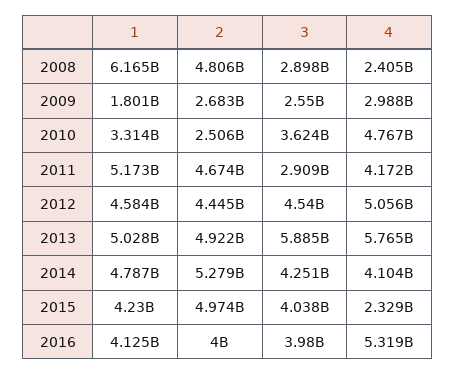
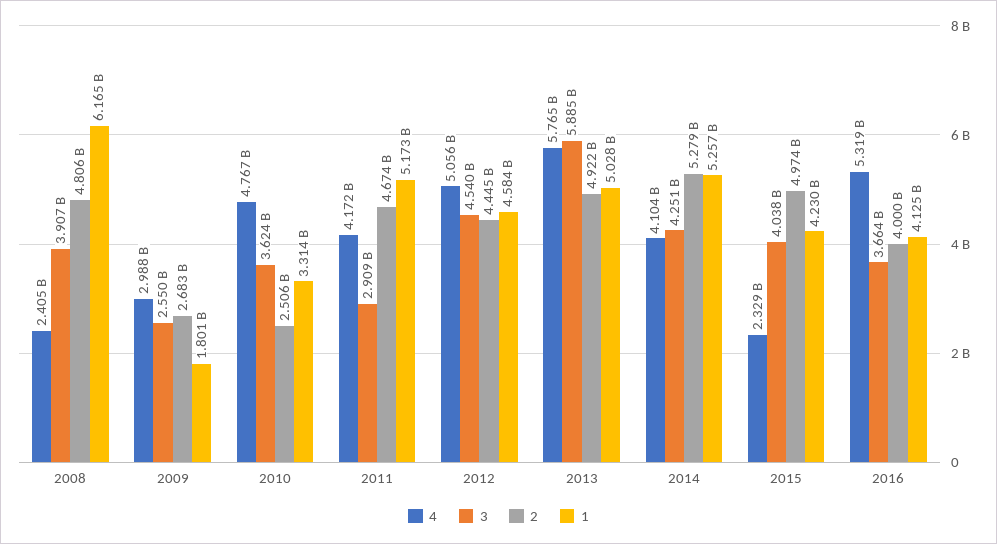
3, 2008: 2898000000 -> 3907000000
1, 2014: 4787000000 -> 5257000000
3, 2016: 3980000000 -> 3664000000

